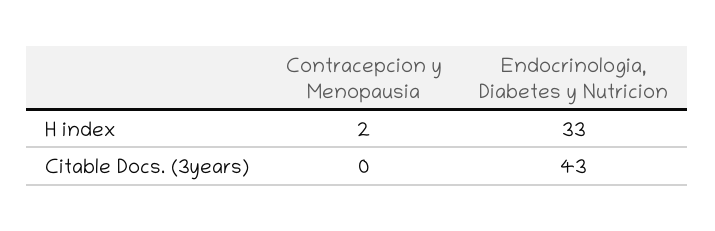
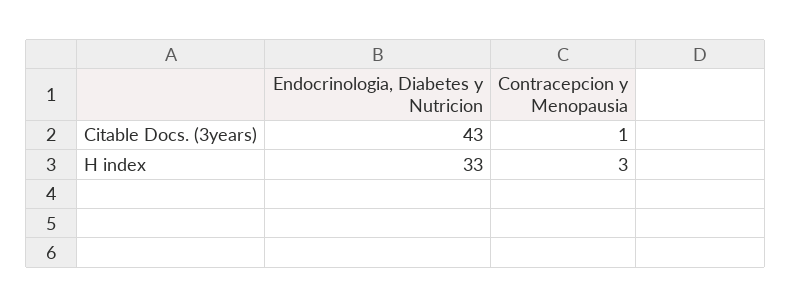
Contracepcion y Menopausia, H index: 2 -> 3
Contracepcion y Menopausia, Citable Docs. (3years): 0 -> 1

